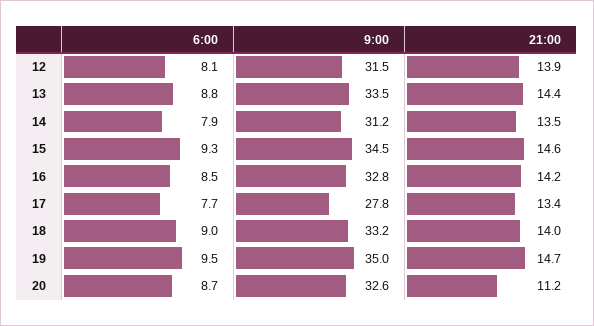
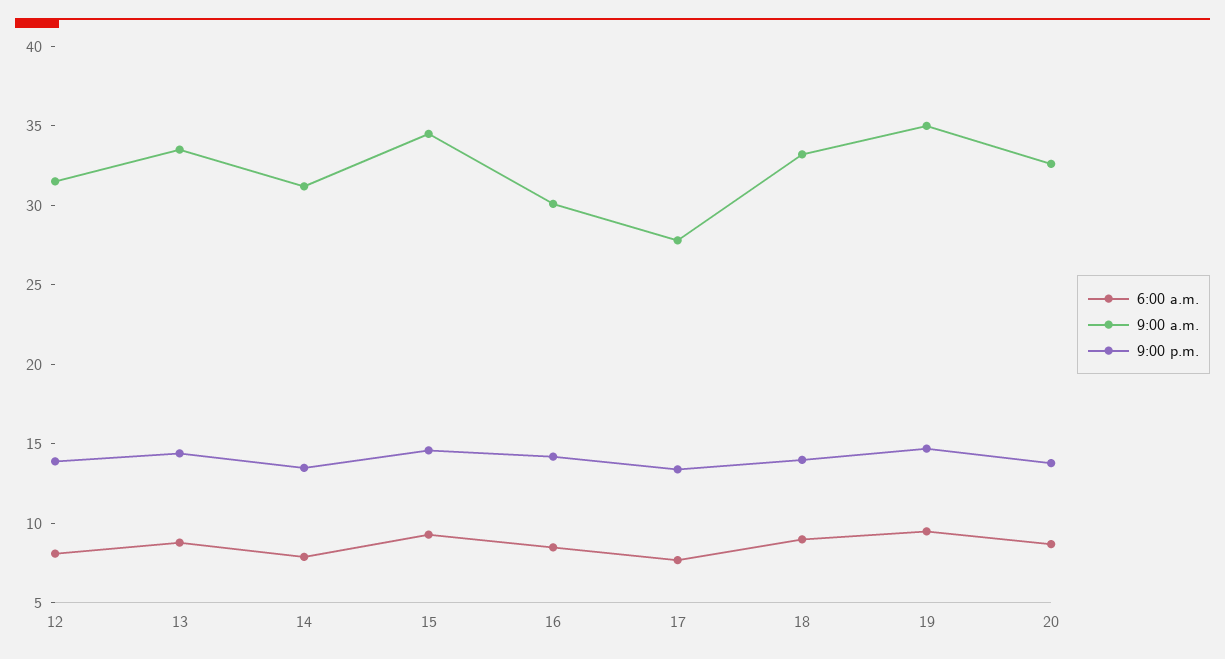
9:00, 16: 32.8 -> 30
21:00, 20: 11.2 -> 14

